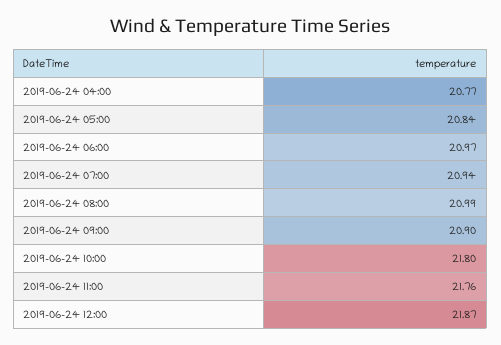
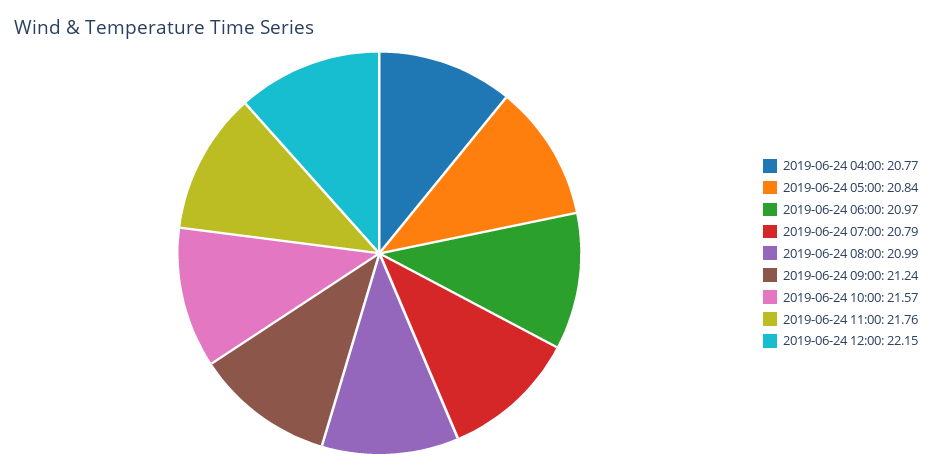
2019-06-24 07:00: 20.94 -> 20.79
2019-06-24 09:00: 20.9 -> 21.24
2019-06-24 10:00: 21.8 -> 21.57
2019-06-24 12:00: 21.87 -> 22.15

